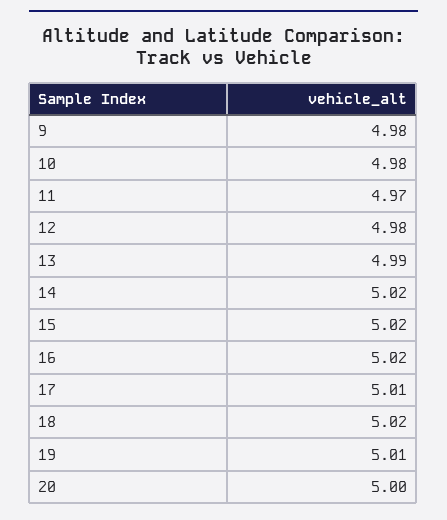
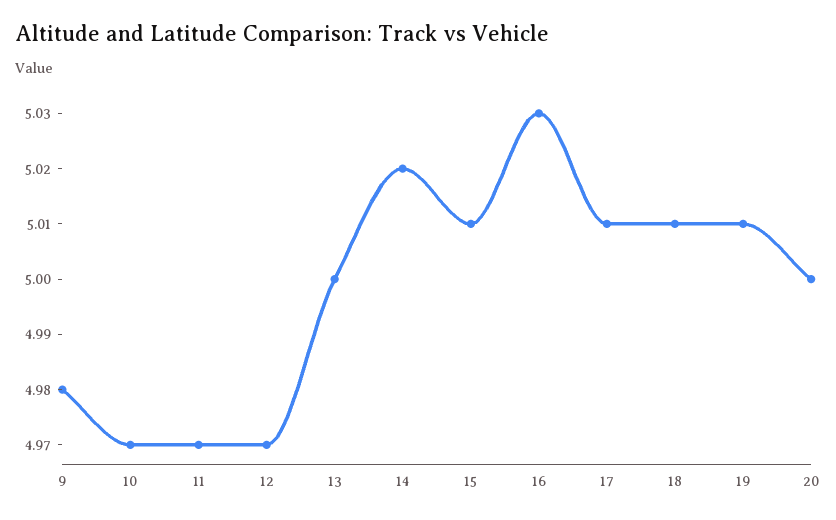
10: 4.98 -> 4.97
12: 4.98 -> 4.97
13: 4.99 -> 5
15: 5.02 -> 5.01
16: 5.02 -> 5.03
18: 5.02 -> 5.01

